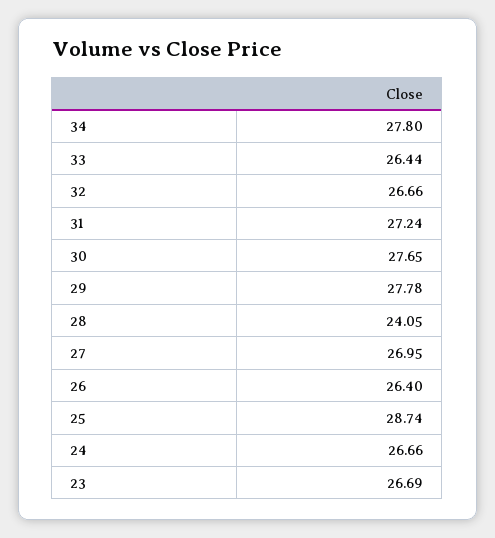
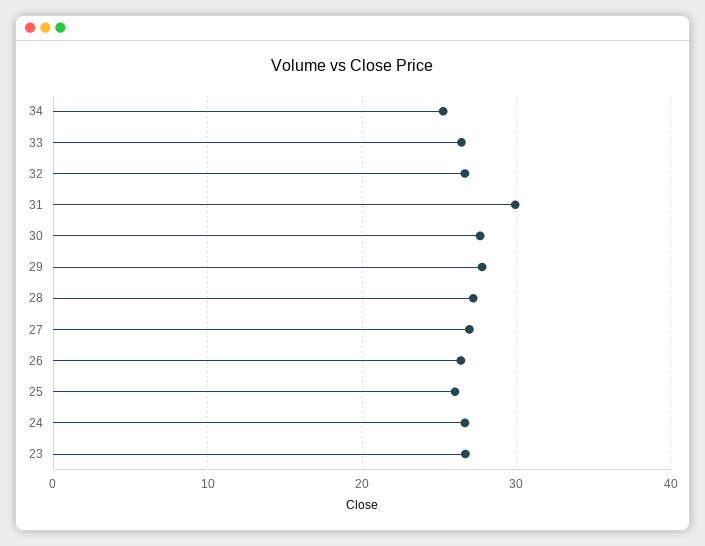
34: 27.8 -> 25
31: 27.24 -> 30
28: 24.05 -> 27
25: 28.74 -> 26

